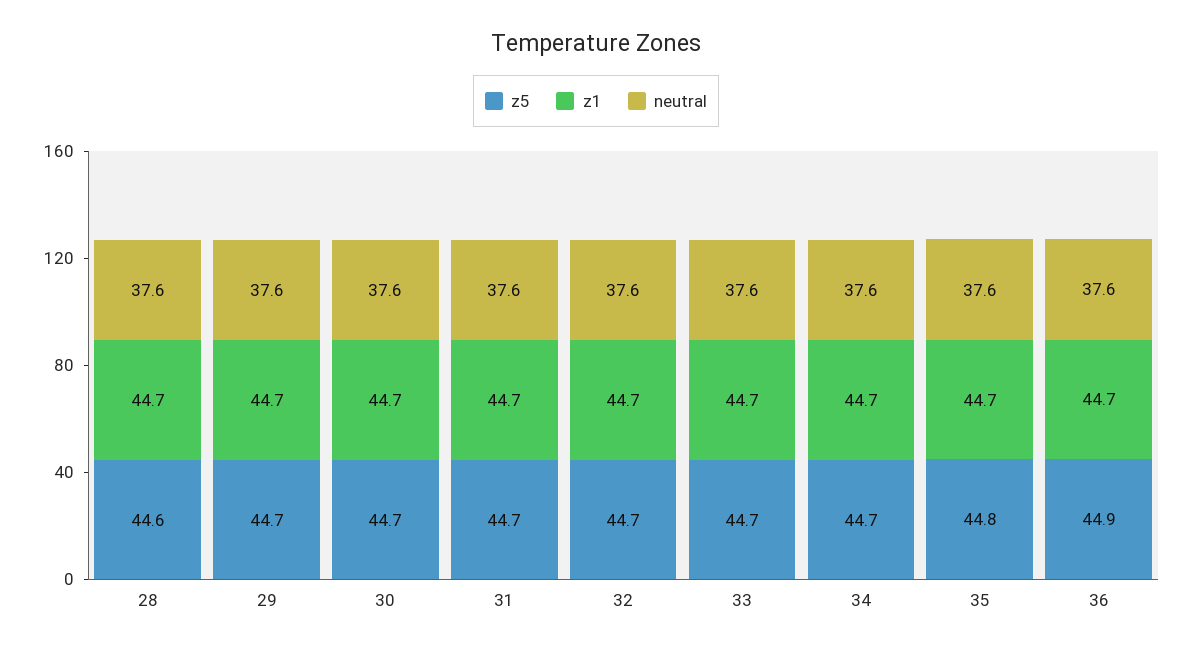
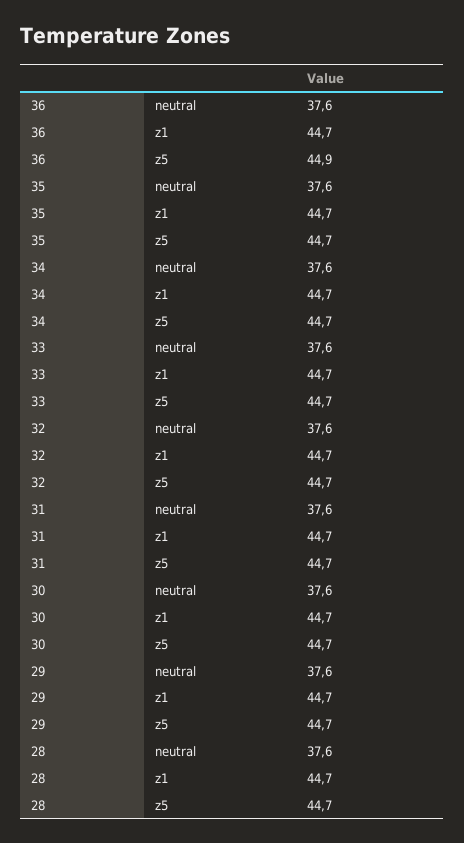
z5, 28: 44.6 -> 44.7
z5, 35: 44.8 -> 44.7

